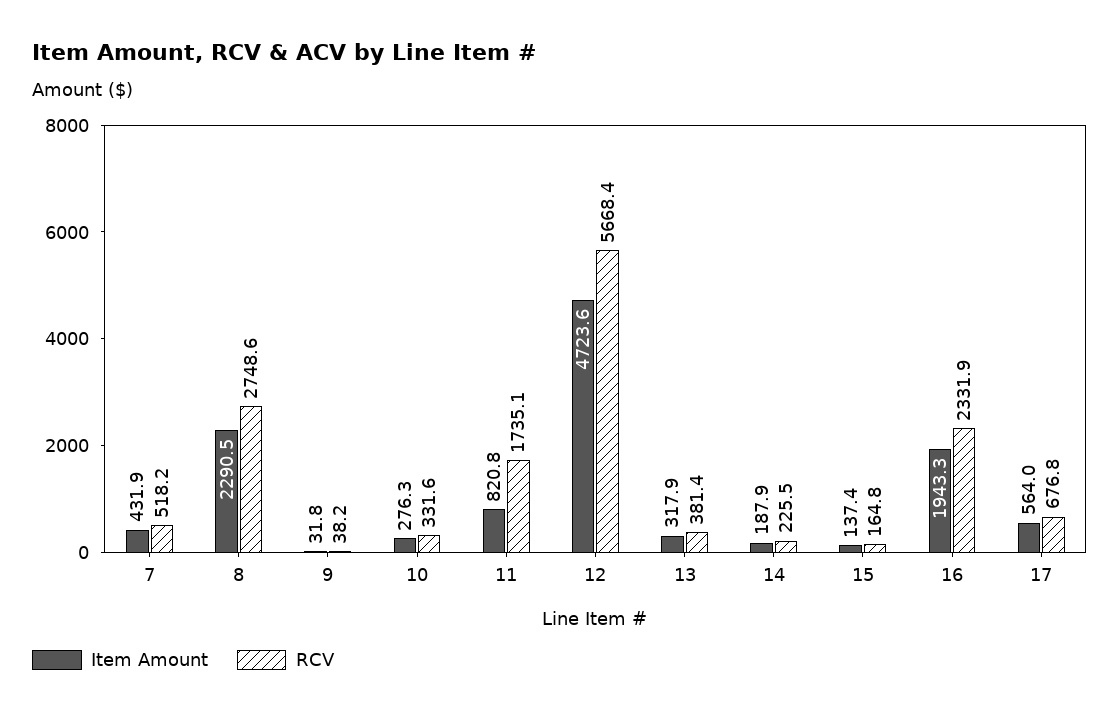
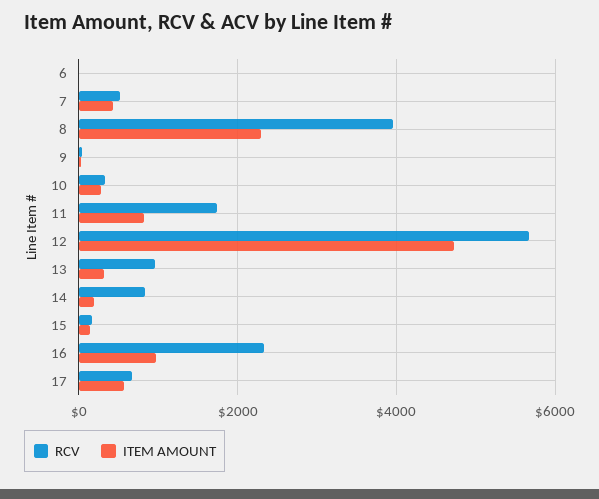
RCV, 8: 2748.6 -> 4000
RCV, 13: 381.4 -> 1000
RCV, 14: 225.5 -> 800
Item Amount, 16: 1943.3 -> 1000
RCV, 6: none -> 0
Item Amount, 6: none -> 0

